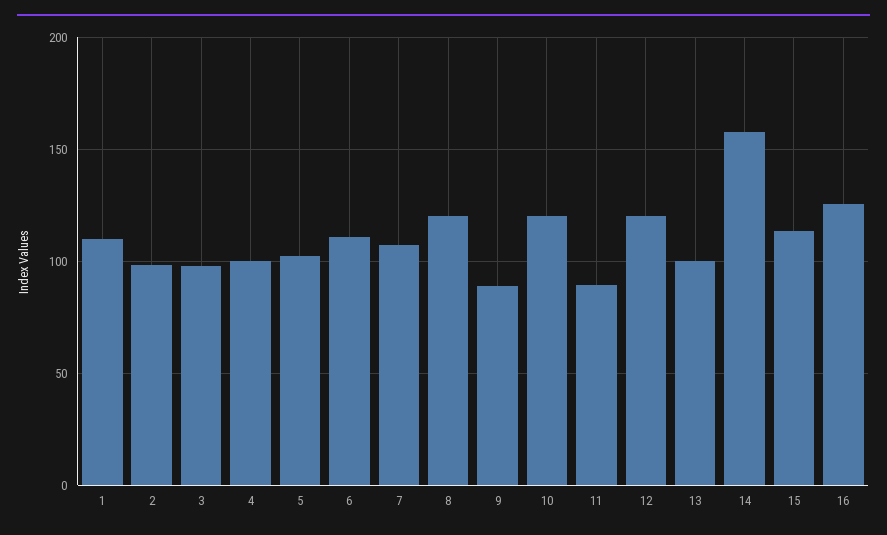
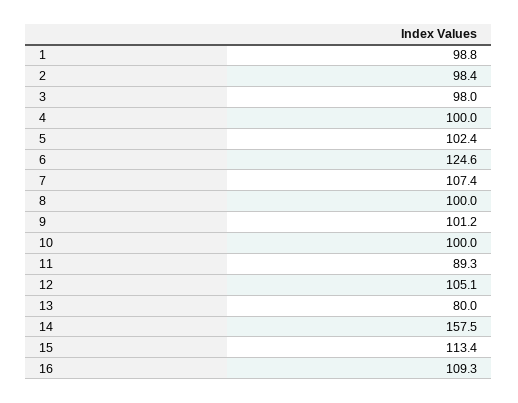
1: 110 -> 98.8
6: 110 -> 124.6
8: 120 -> 100
9: 90 -> 101.2
10: 120 -> 100
12: 120 -> 105.1
13: 100 -> 80
16: 125 -> 109.3

